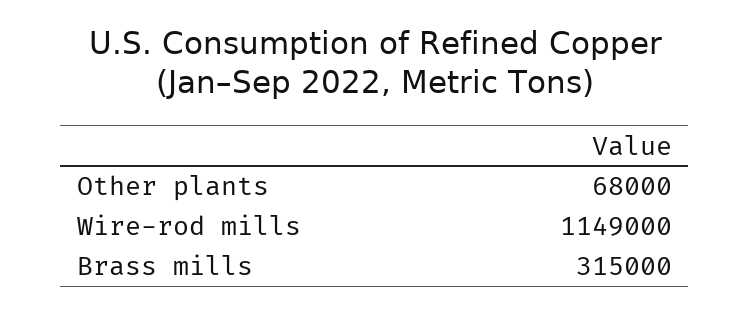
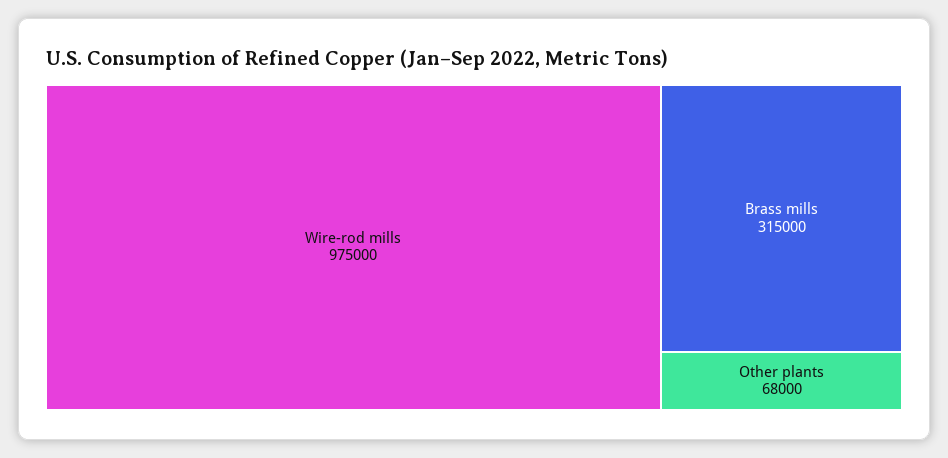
Wire-rod mills: 1149000 -> 975000

